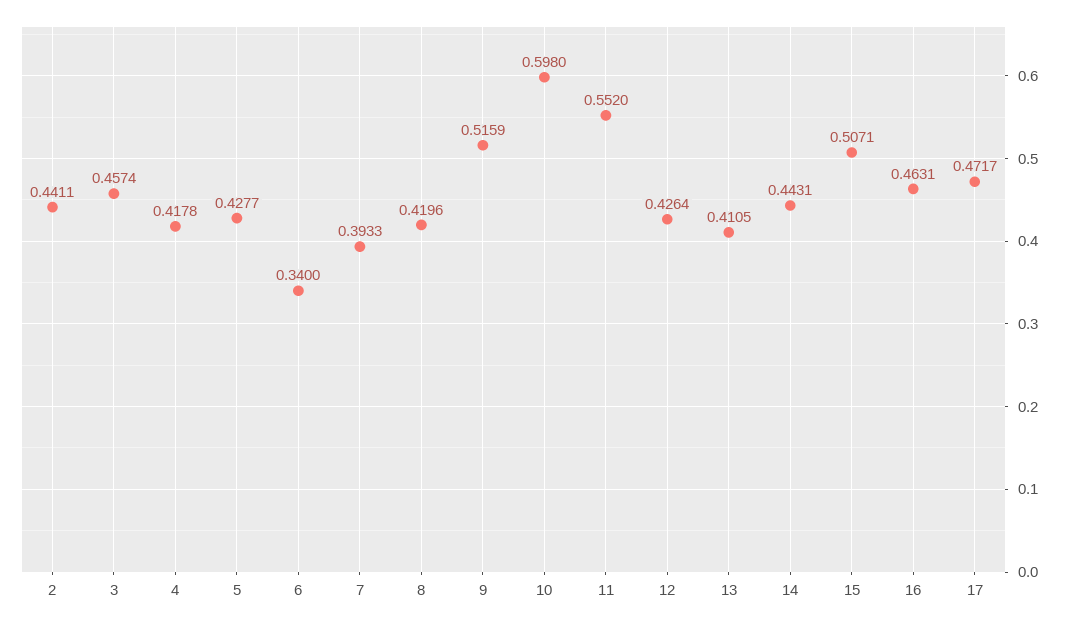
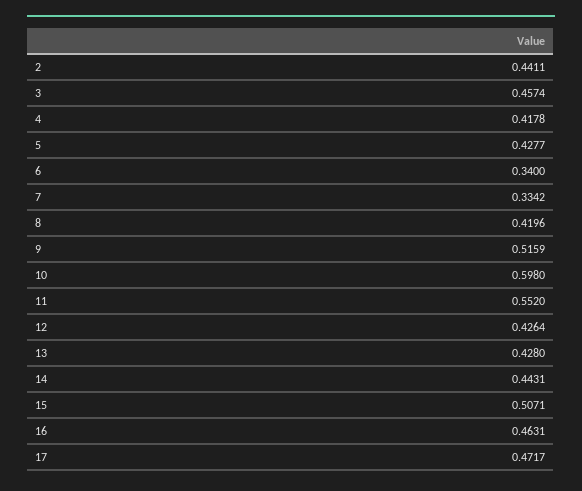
7: 0.3933 -> 0.3342
13: 0.4105 -> 0.428

